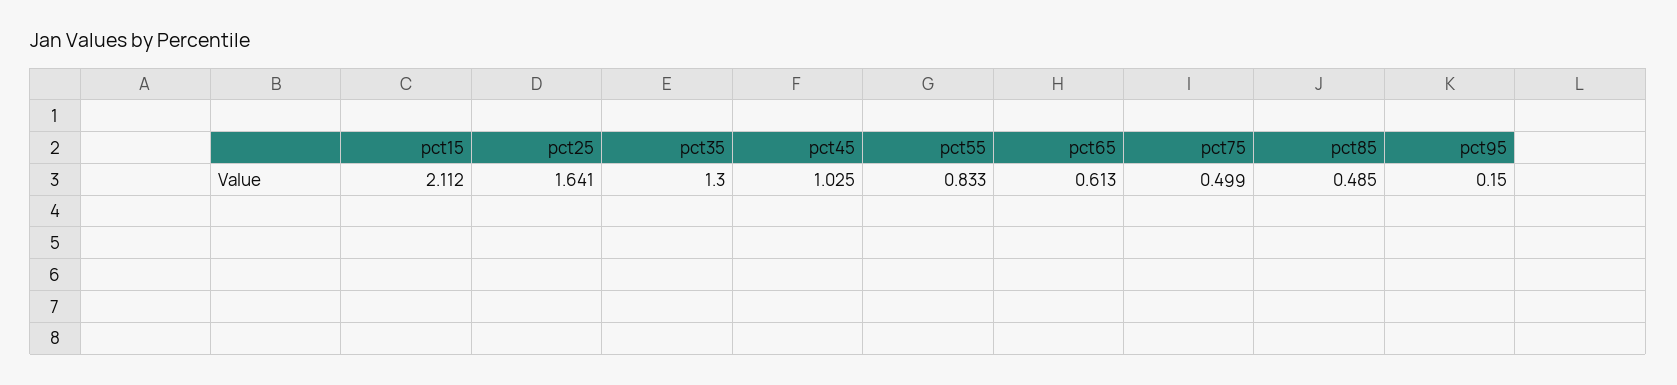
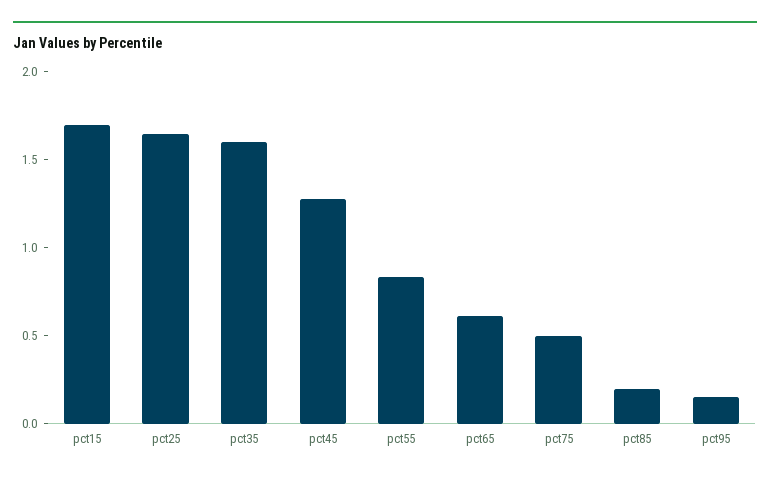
pct15: 2.112 -> 1.7
pct35: 1.3 -> 1.6
pct45: 1.025 -> 1.3
pct85: 0.485 -> 0.2

